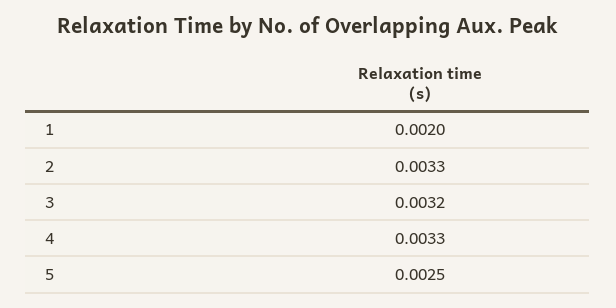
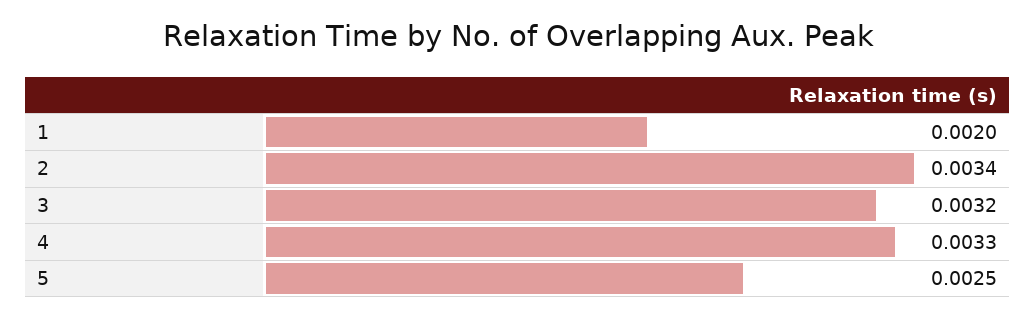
2: 0.0033 -> 0.0034

